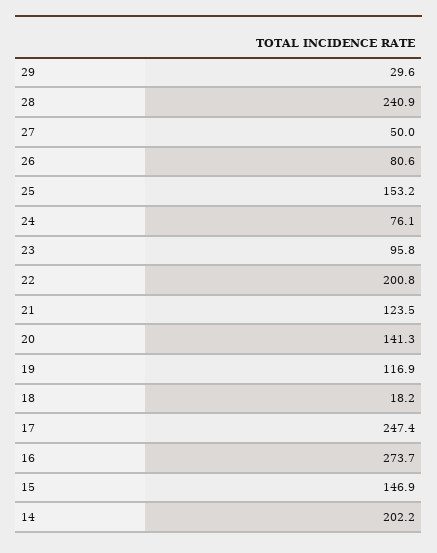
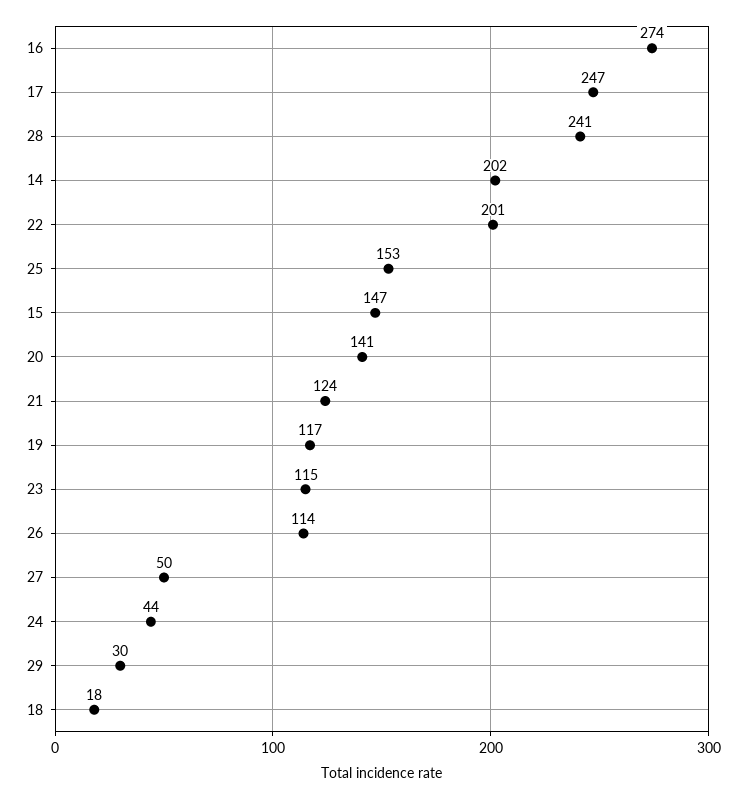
26: 80.6 -> 114
24: 76.1 -> 44
23: 95.8 -> 115

